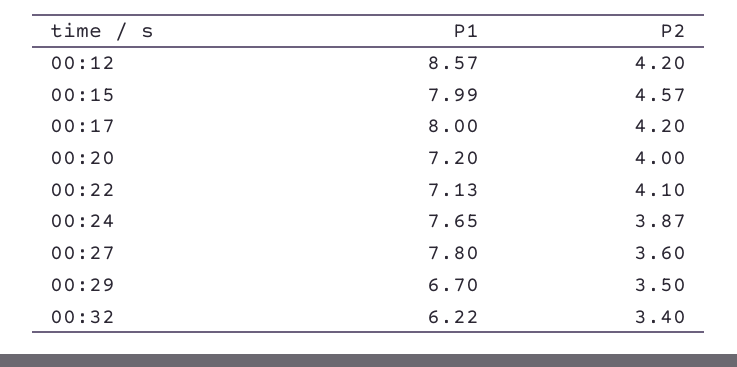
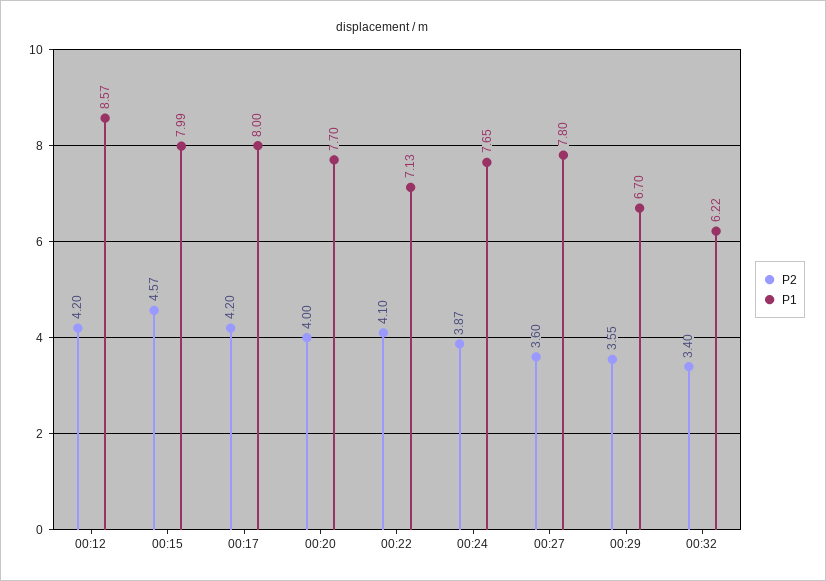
P1, 00:20: 7.2 -> 7.7
P2, 00:29: 3.5 -> 3.55

